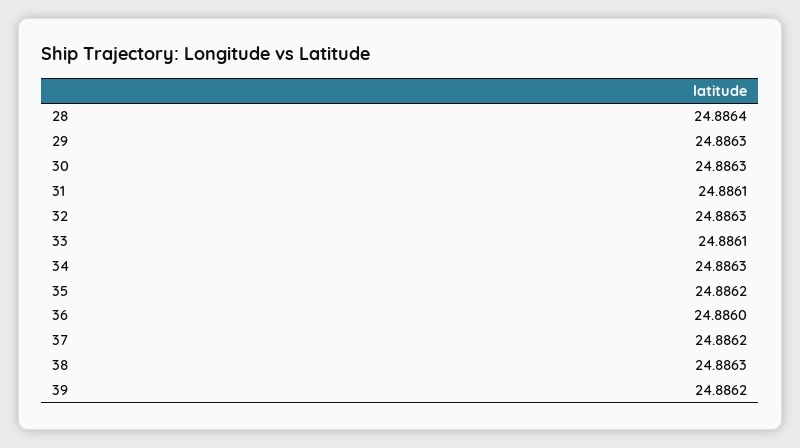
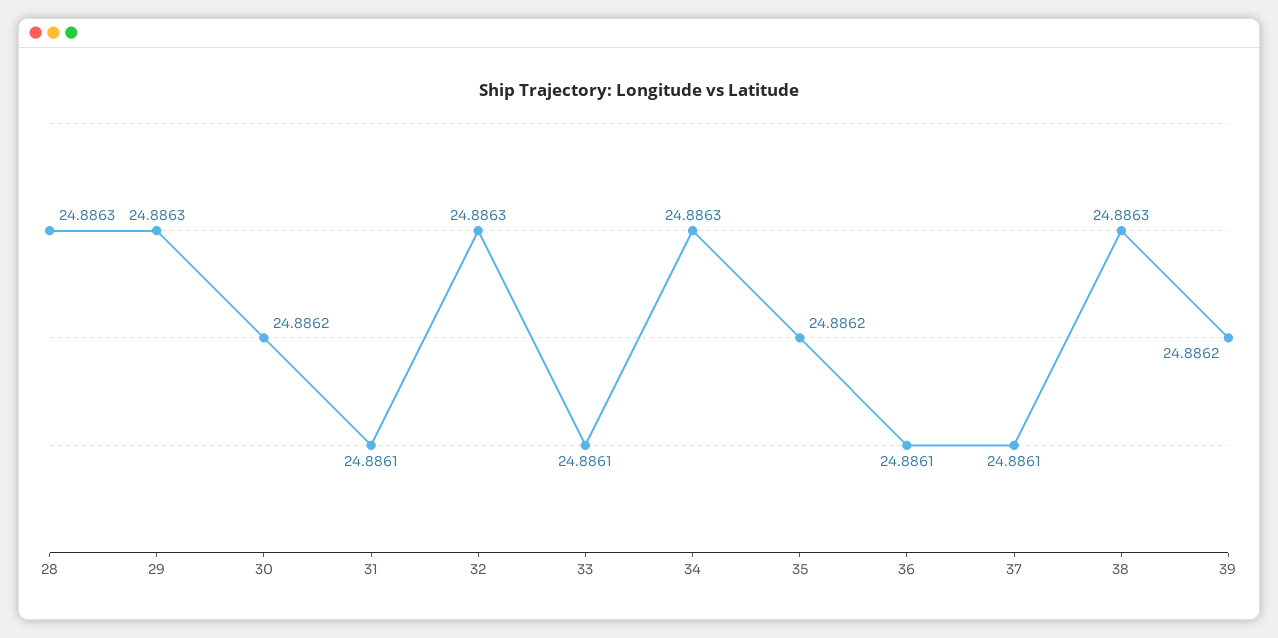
28: 24.8864 -> 24.8863
30: 24.8863 -> 24.8862
36: 24.886 -> 24.8861
37: 24.8862 -> 24.8861

